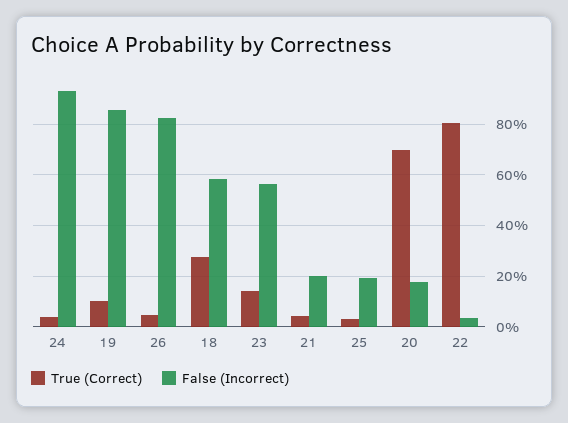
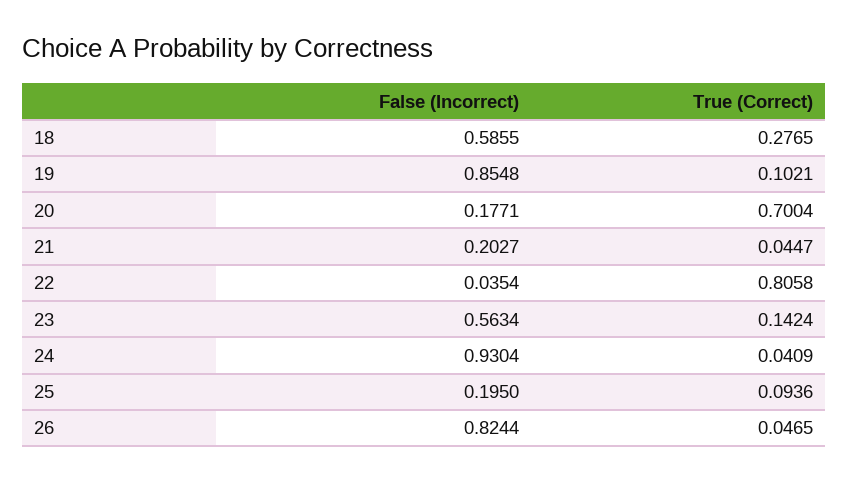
True (Correct), 25: 0.025 -> 0.0936

